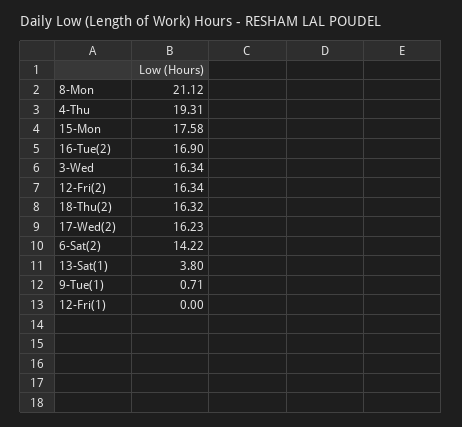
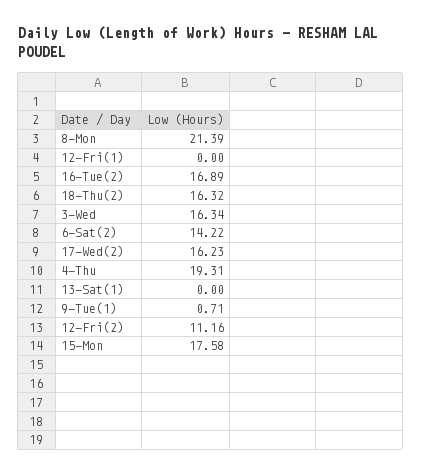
8-Mon: 21.12 -> 21.39
16-Tue(2): 16.9 -> 16.89
12-Fri(2): 16.34 -> 11.16
13-Sat(1): 3.8 -> 0

